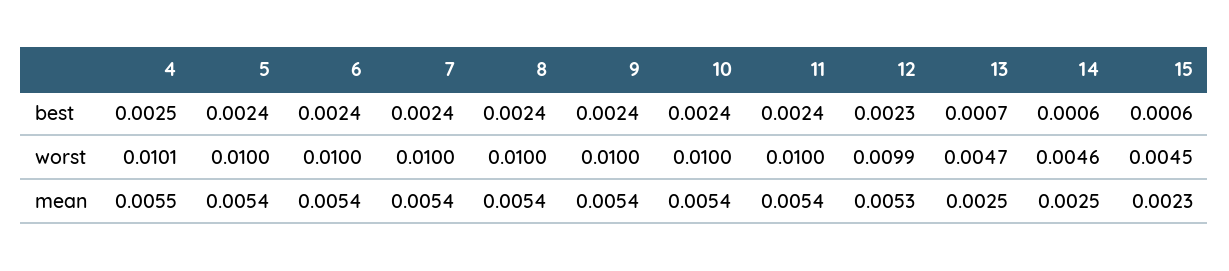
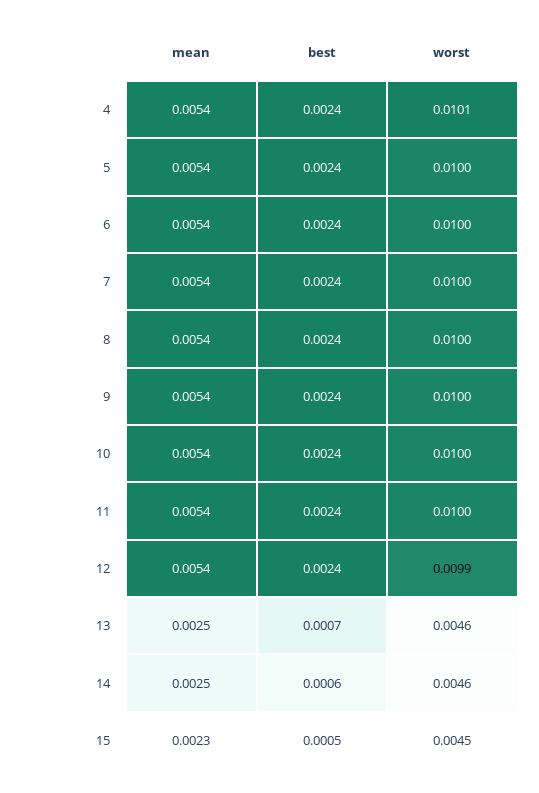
4, best: 0.0025 -> 0.0024
12, best: 0.0023 -> 0.0024
15, best: 0.0006 -> 0.0005
13, worst: 0.0047 -> 0.0046
4, mean: 0.0055 -> 0.0054
12, mean: 0.0053 -> 0.0054

